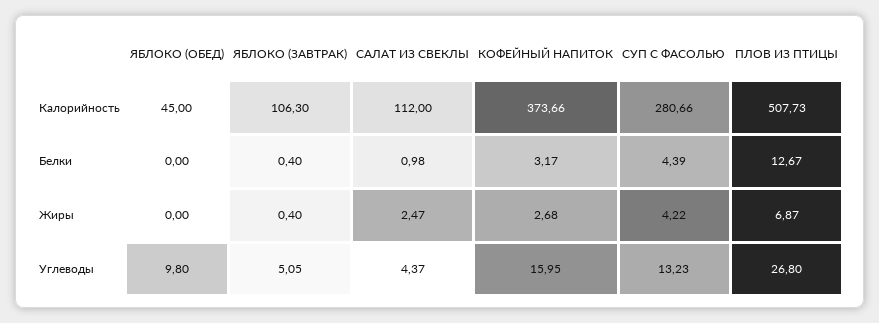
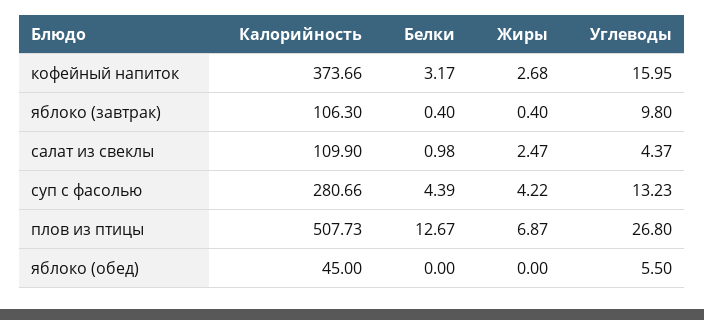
САЛАТ ИЗ СВЕКЛЫ, Калорийность: 112 -> 109.9
ЯБЛОКО (ОБЕД), Углеводы: 9.8 -> 5.5
ЯБЛОКО (ЗАВТРАК), Углеводы: 5.05 -> 9.8

